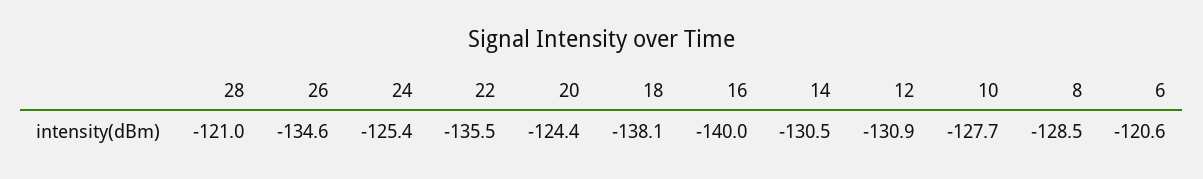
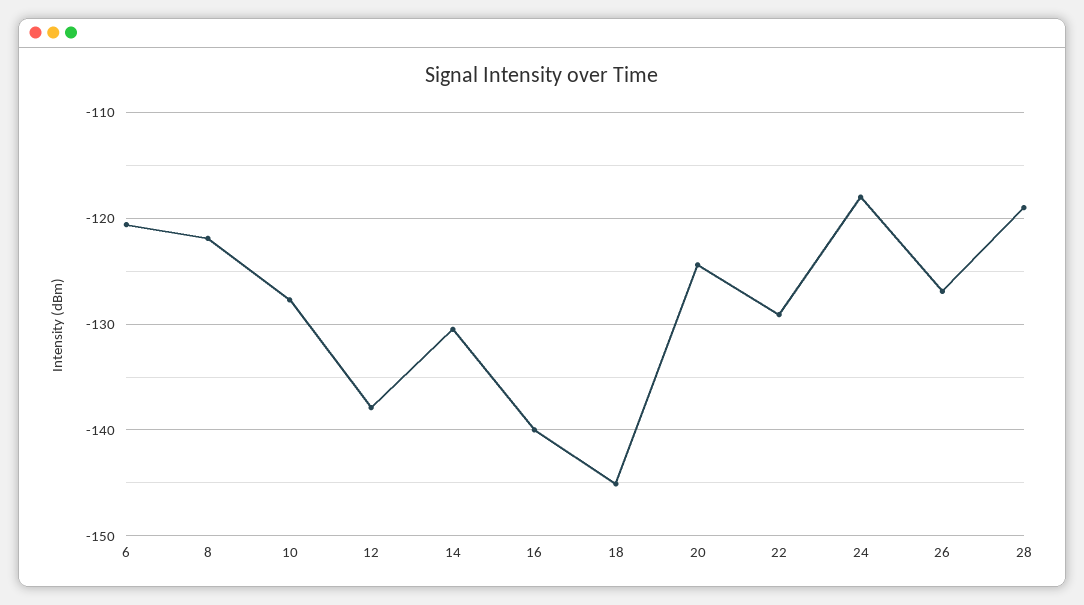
28: -121 -> -119
26: -134.6 -> -127
24: -125.4 -> -118
22: -135.5 -> -129
18: -138.1 -> -145
12: -130.9 -> -138
8: -128.5 -> -122

